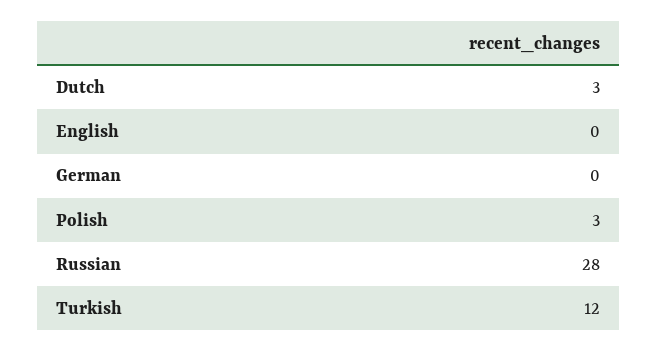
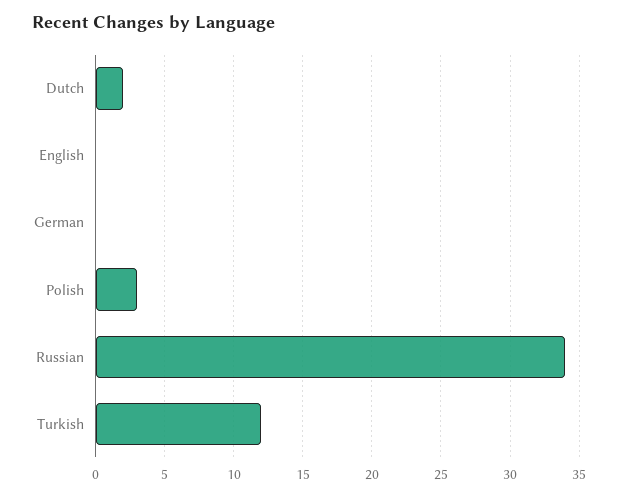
Dutch: 3 -> 2
Russian: 28 -> 34

